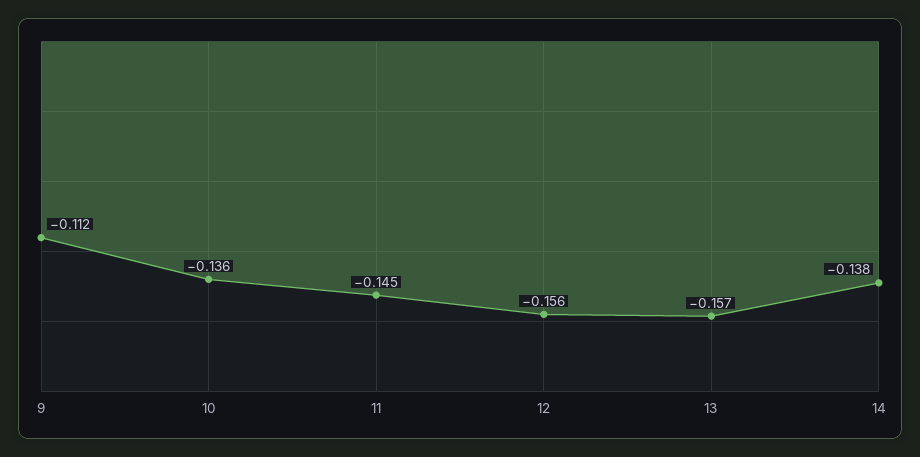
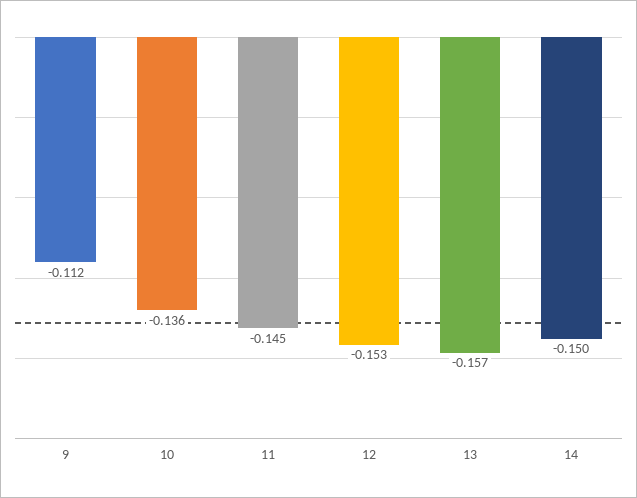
12: -0.156 -> -0.153
14: -0.138 -> -0.15

